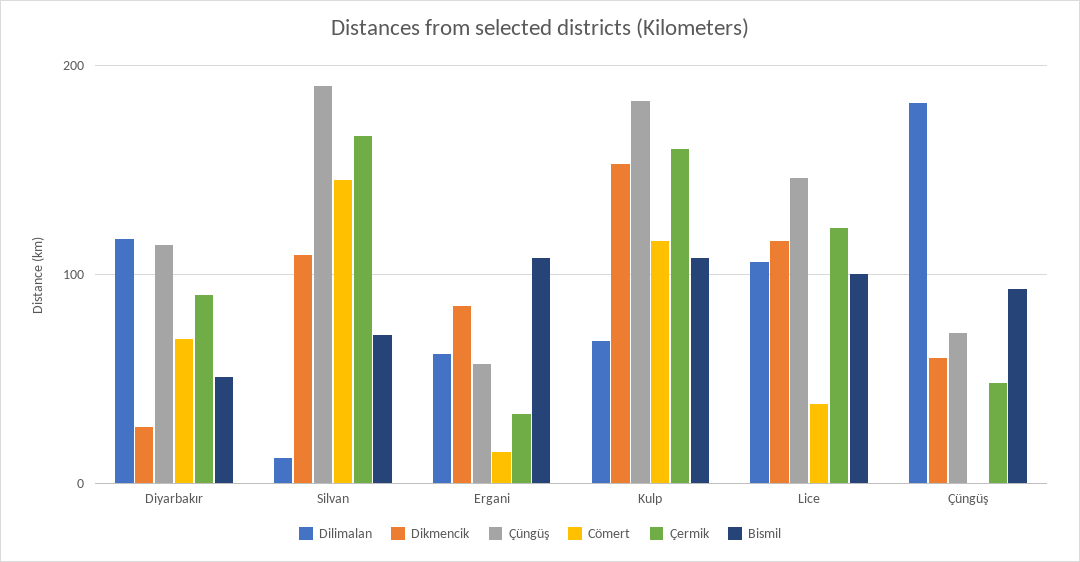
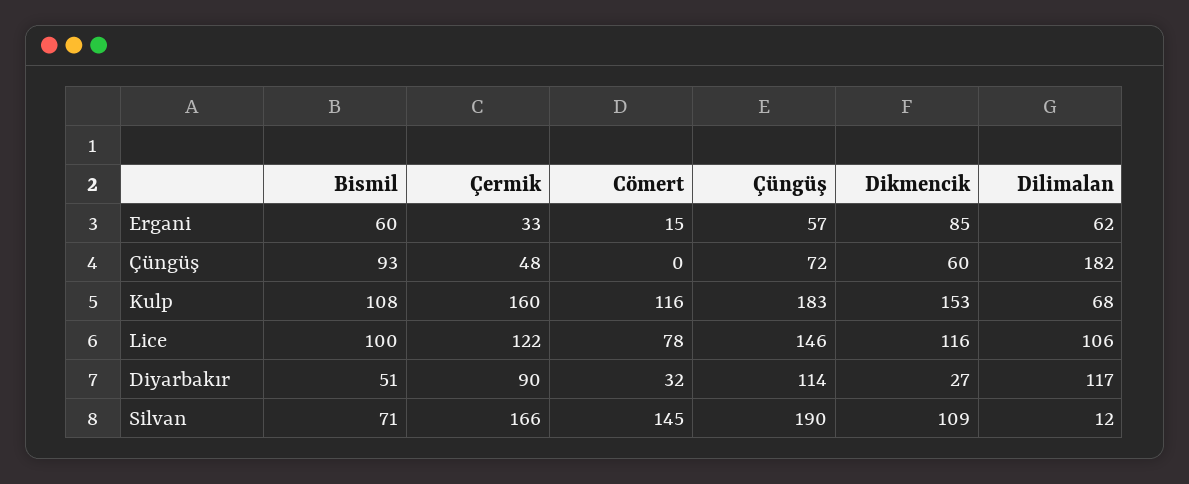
Cömert, Diyarbakır: 70 -> 32
Bismil, Ergani: 110 -> 60
Cömert, Lice: 40 -> 78

